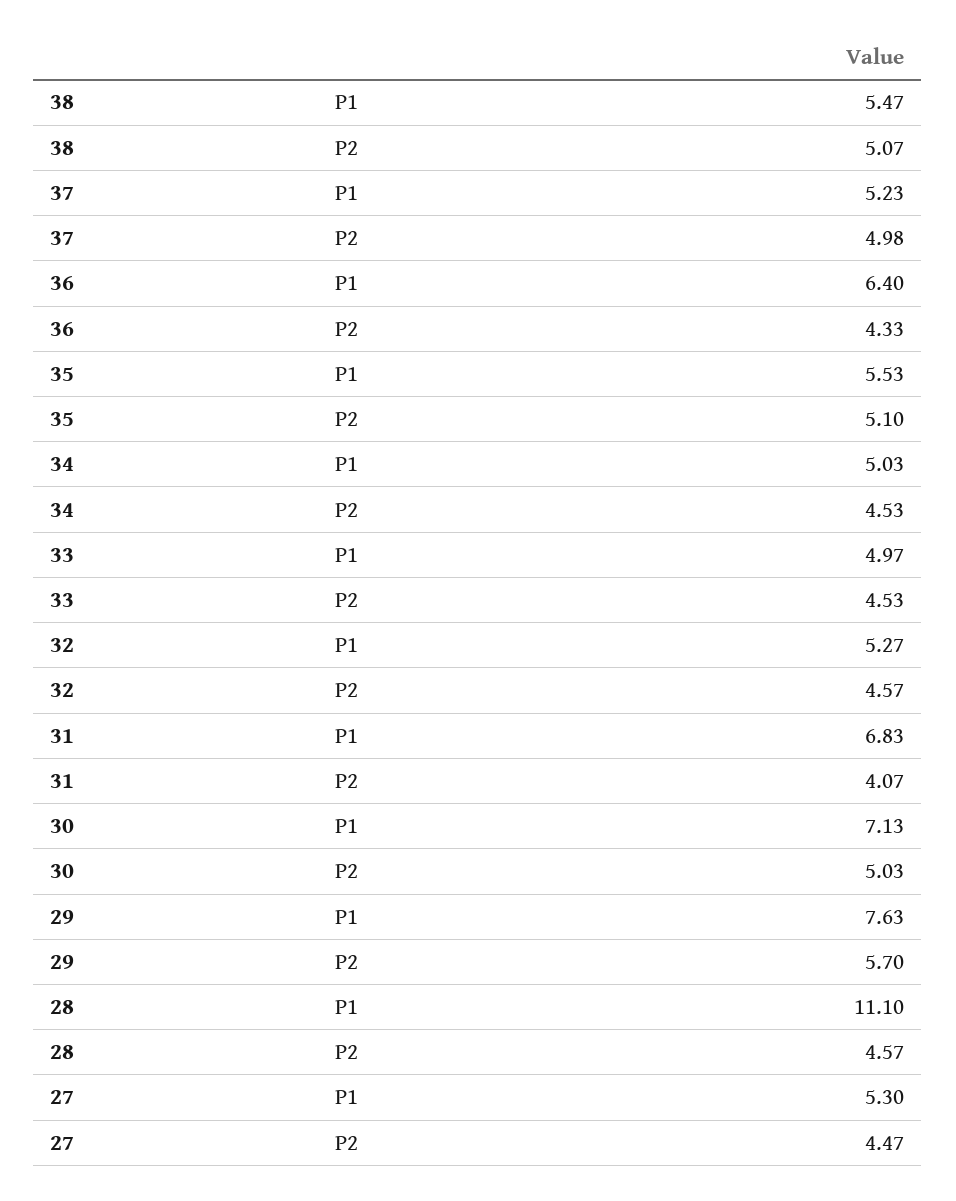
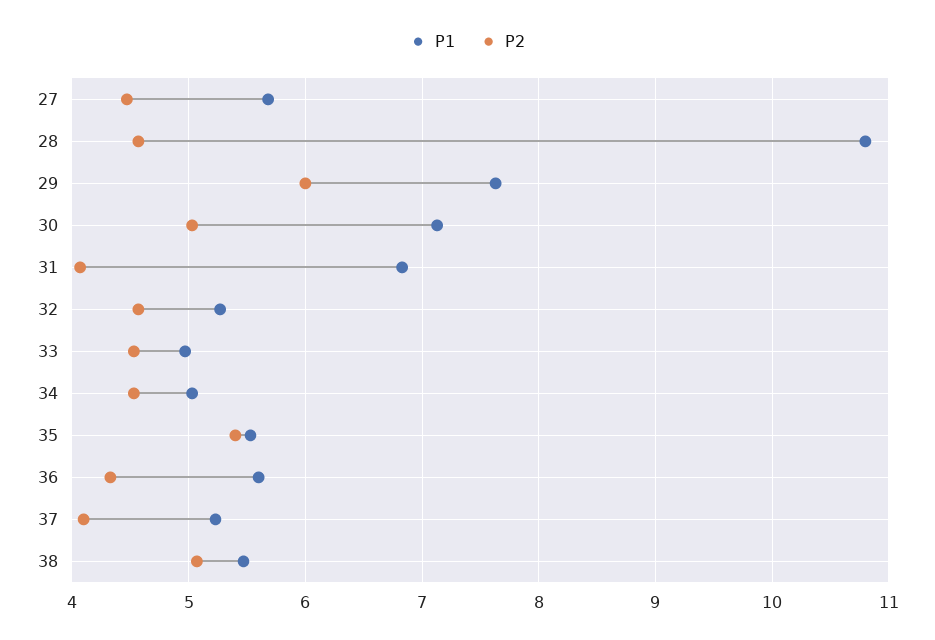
P2, 37: 4.98 -> 4.1
P1, 36: 6.4 -> 5.6
P2, 35: 5.1 -> 5.4
P2, 29: 5.7 -> 6
P1, 28: 11.1 -> 10.8
P1, 27: 5.3 -> 5.7

